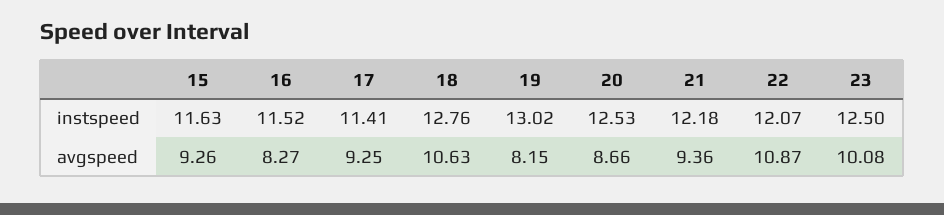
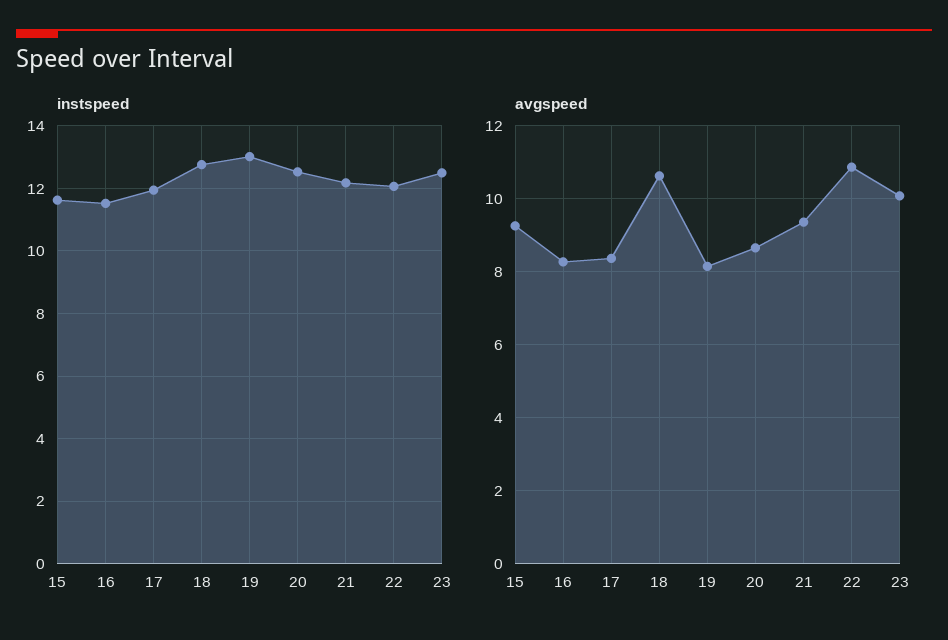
instspeed, 17: 11.41 -> 12
avgspeed, 17: 9.25 -> 8.4

